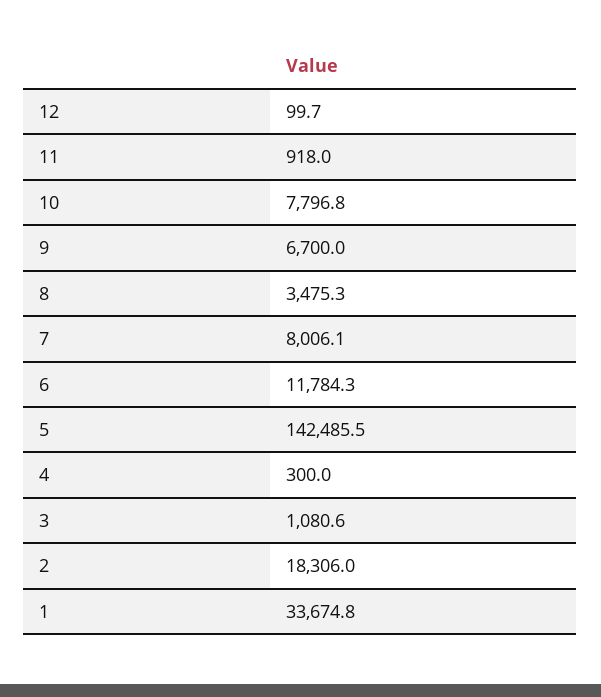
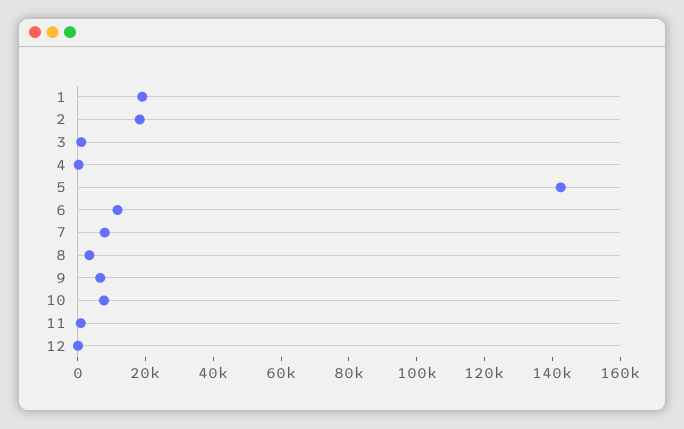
1: 33674.8 -> 20000

